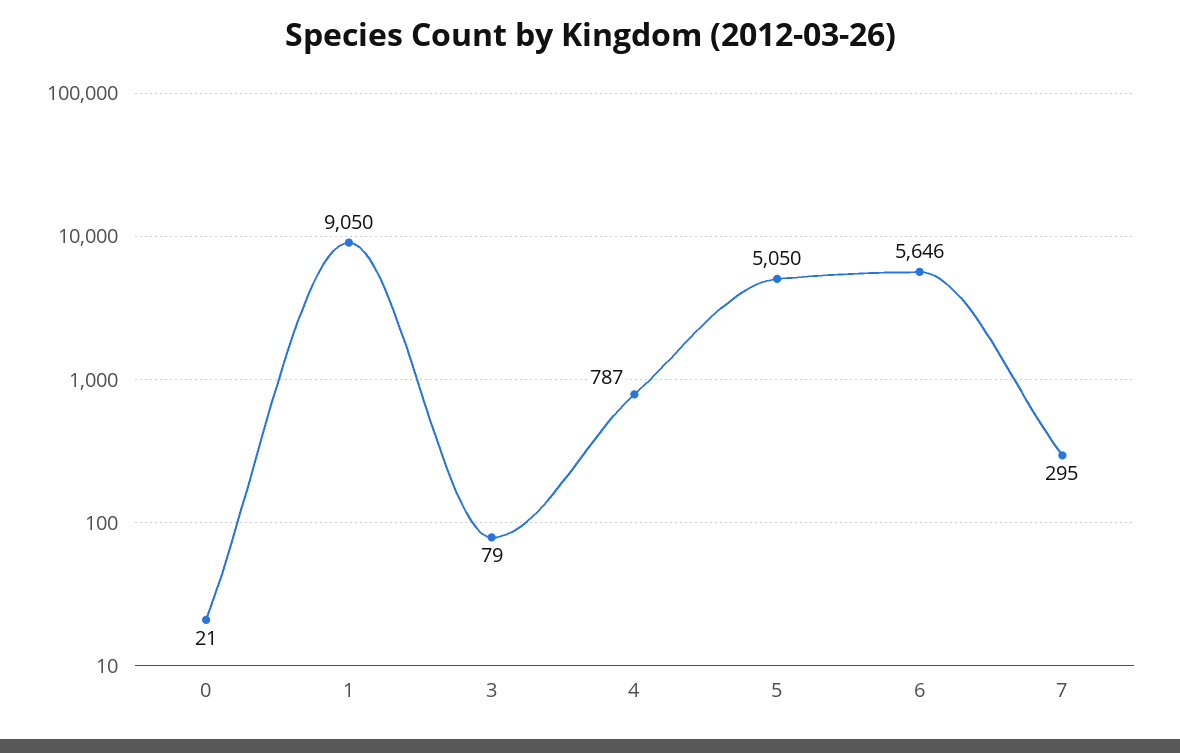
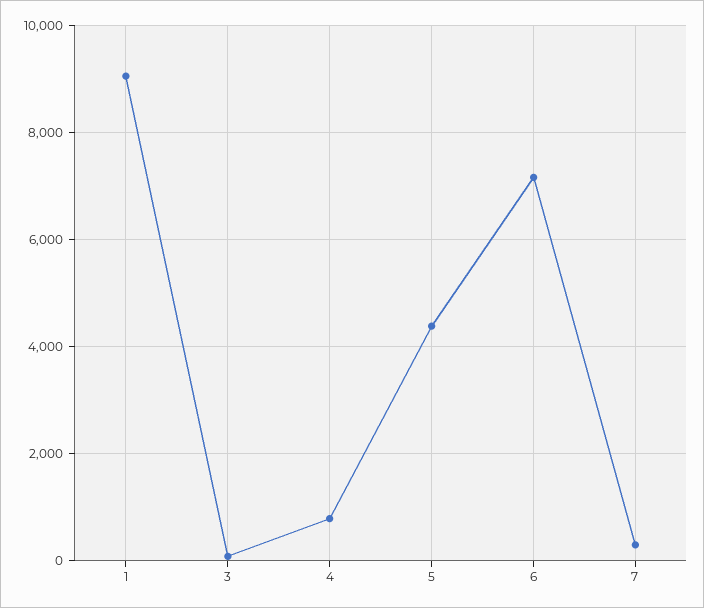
0: 21 -> none
5: 5050 -> 4400
6: 5646 -> 7200

